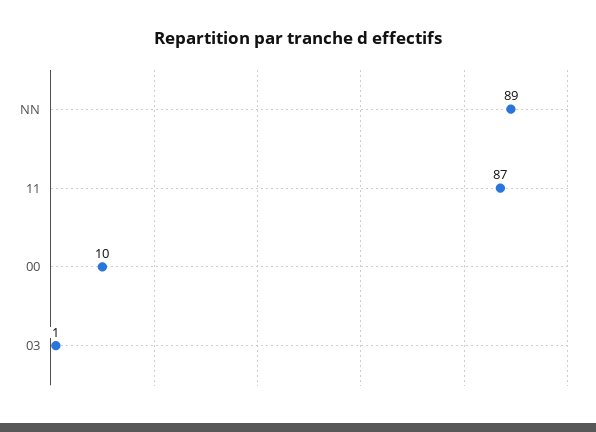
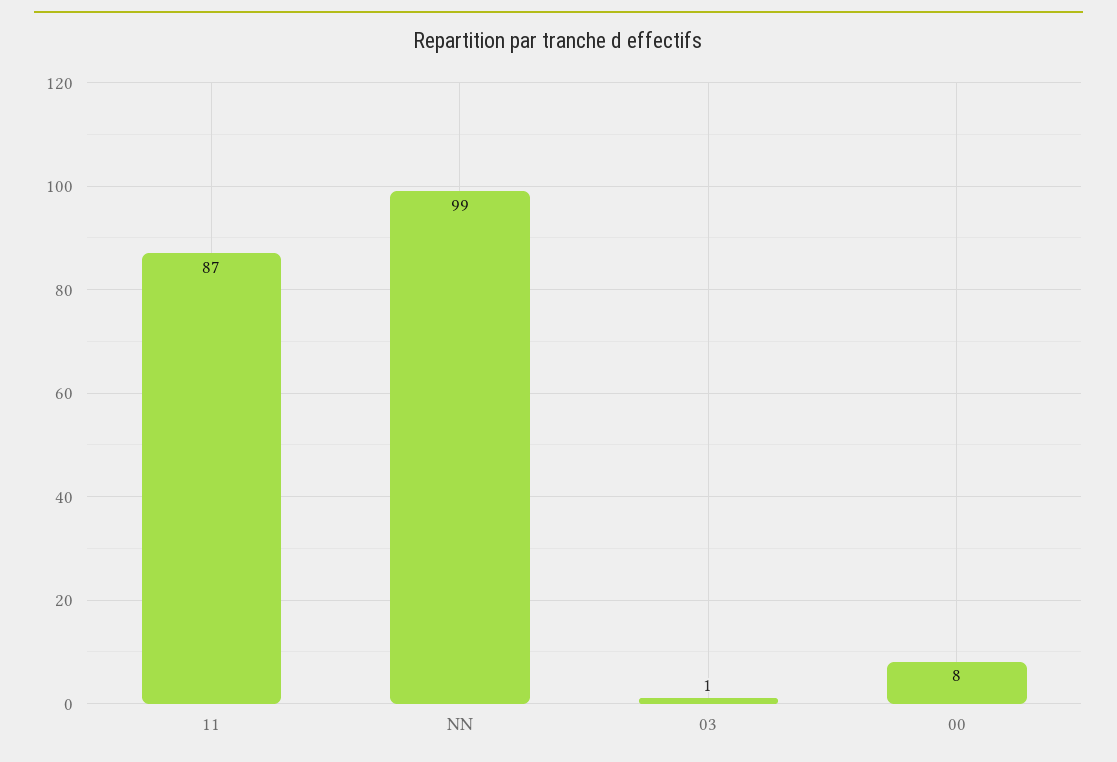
NN: 89 -> 99
00: 10 -> 8

